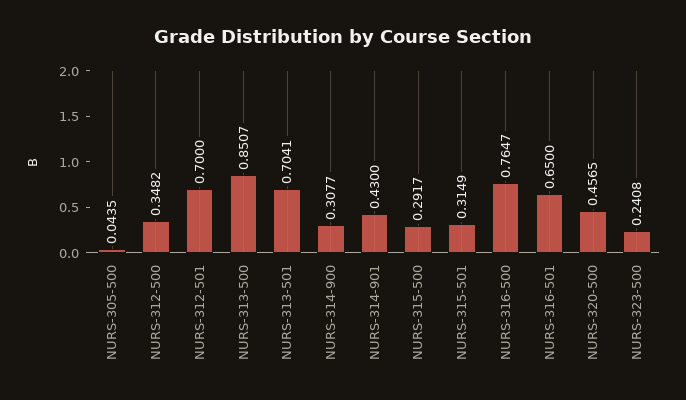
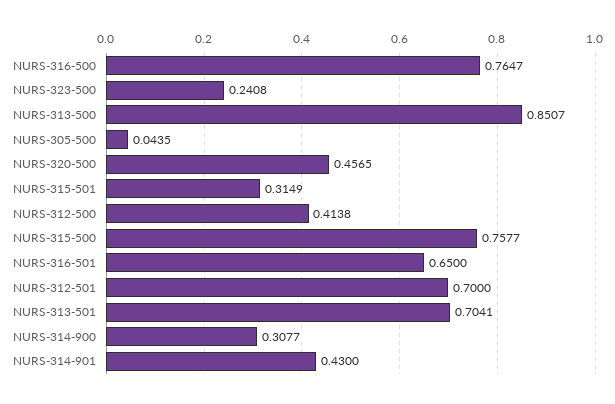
NURS-312-500: 0.3482 -> 0.4138
NURS-315-500: 0.2917 -> 0.7577

